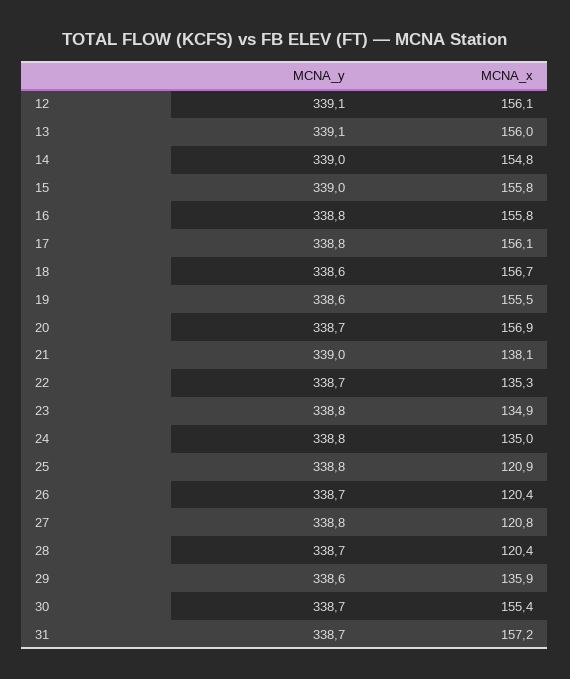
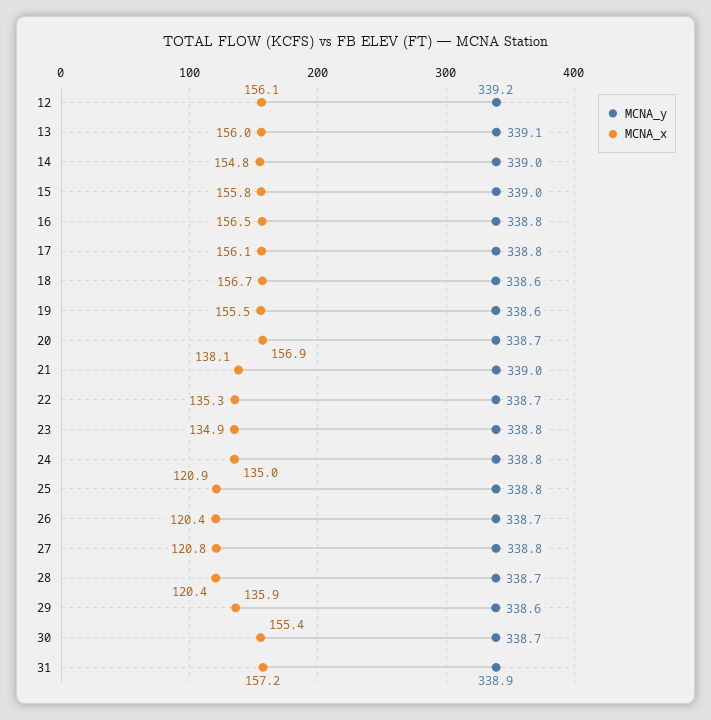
MCNA_y, 12: 339.1 -> 339.2
MCNA_x, 16: 155.8 -> 156.5
MCNA_y, 31: 338.7 -> 338.9

